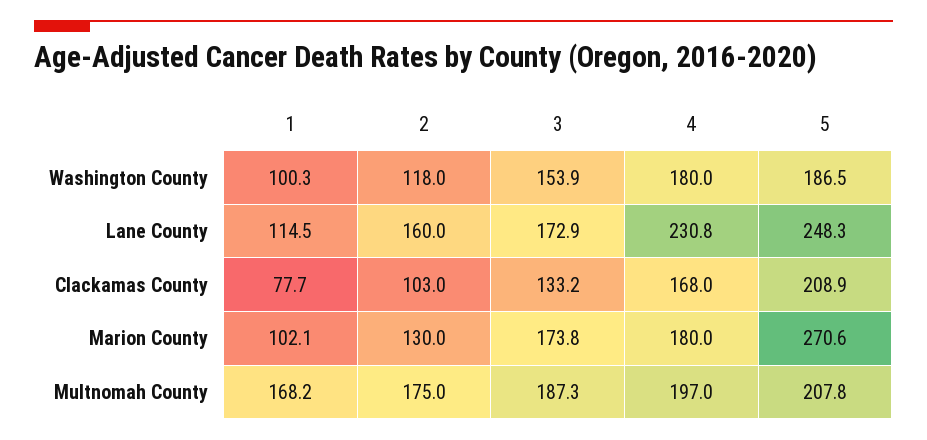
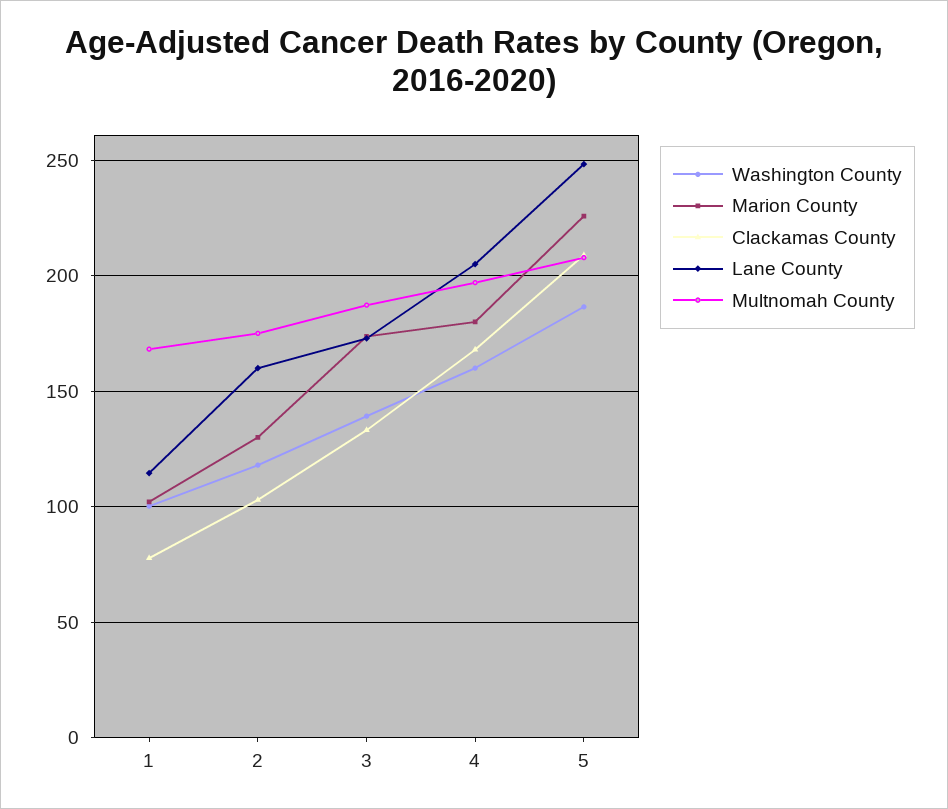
Washington County, 3: 153.9 -> 140
Washington County, 4: 180 -> 160
Lane County, 4: 230.8 -> 205
Marion County, 5: 270.6 -> 225

